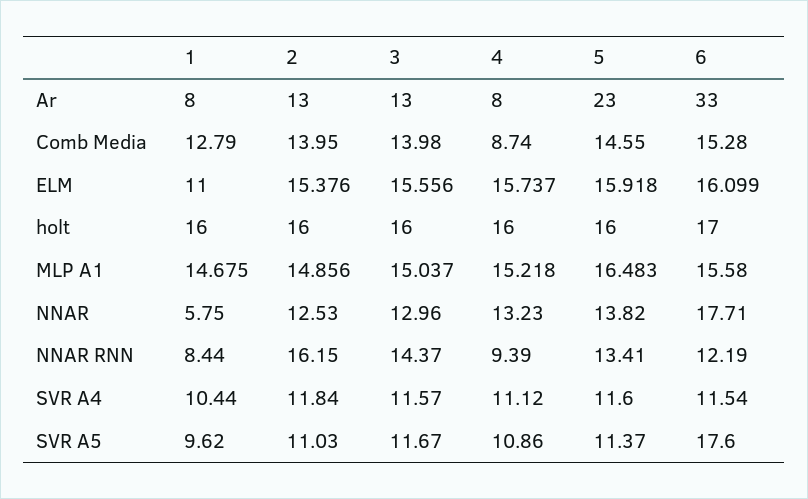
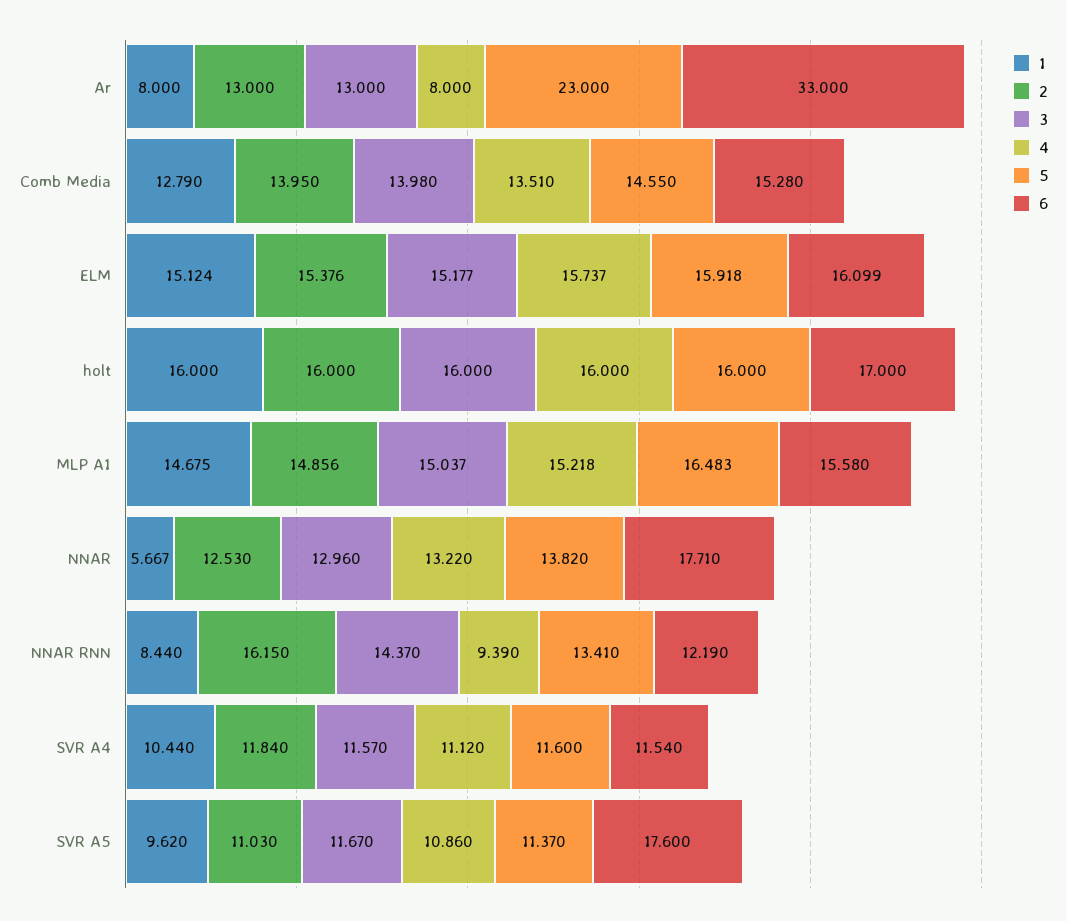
4, Comb Media: 8.74 -> 13.51
1, ELM: 11 -> 15.124
3, ELM: 15.556 -> 15.177
1, NNAR: 5.75 -> 5.667
4, NNAR: 13.23 -> 13.22

